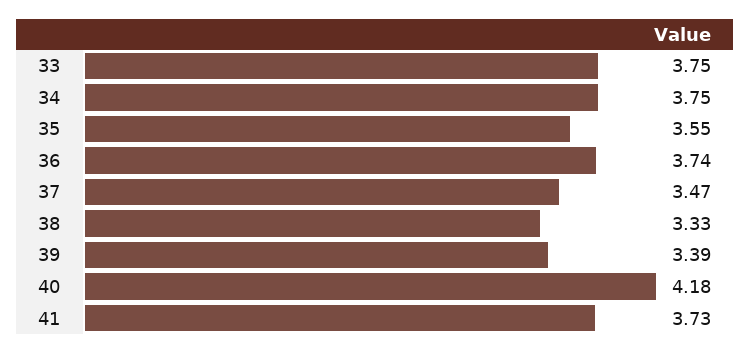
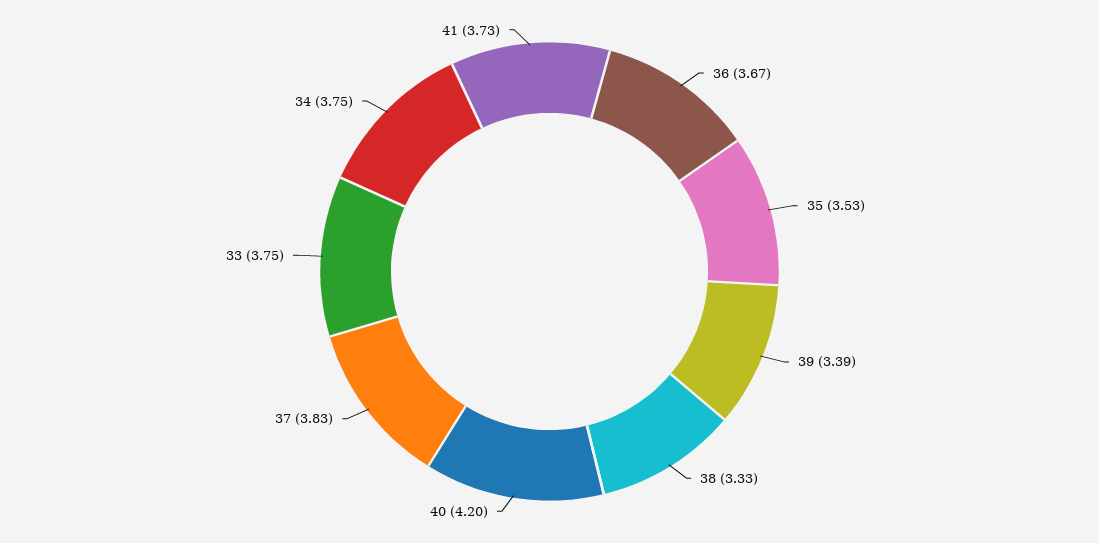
35: 3.55 -> 3.53
36: 3.74 -> 3.67
37: 3.47 -> 3.83
40: 4.18 -> 4.2

